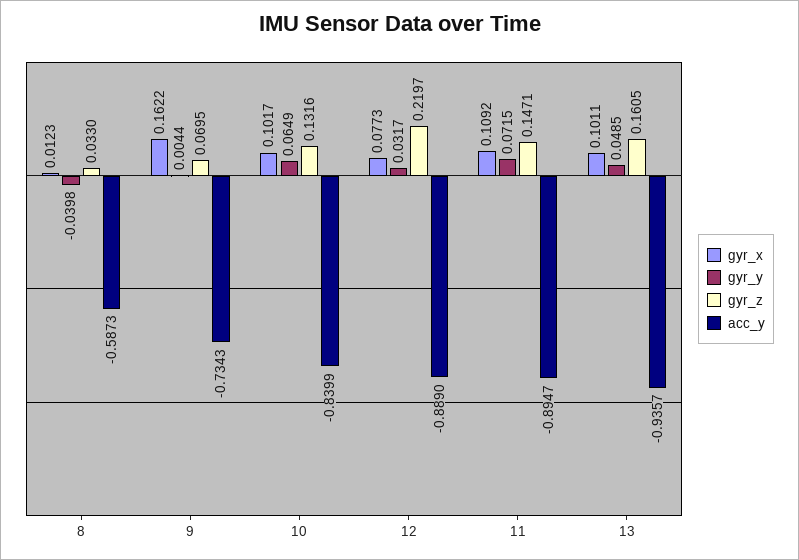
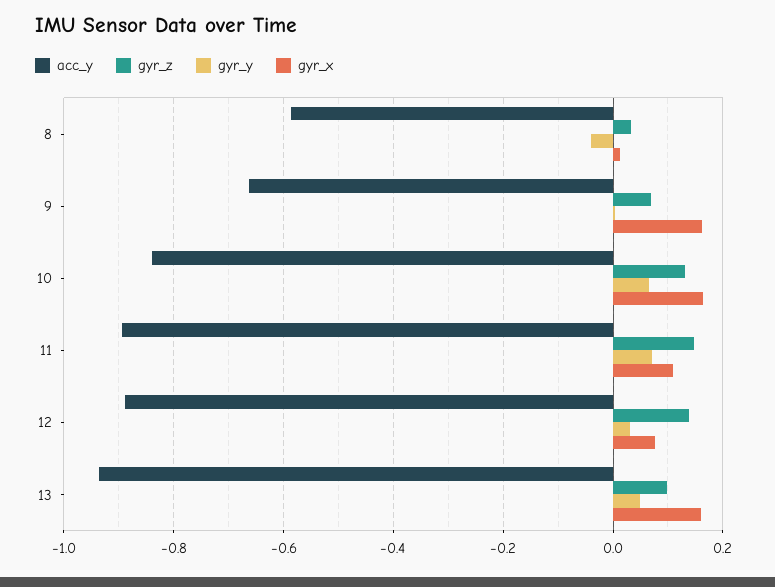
acc_y, 9: -0.7343 -> -0.66
gyr_x, 10: 0.1017 -> 0.16
gyr_z, 12: 0.2197 -> 0.14
gyr_x, 13: 0.1011 -> 0.16
gyr_z, 13: 0.1605 -> 0.1

